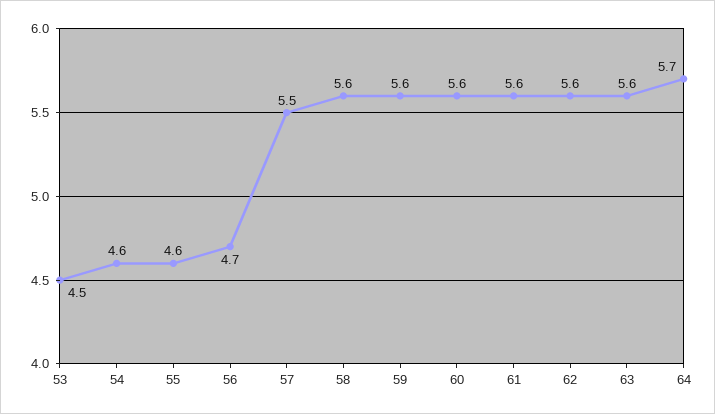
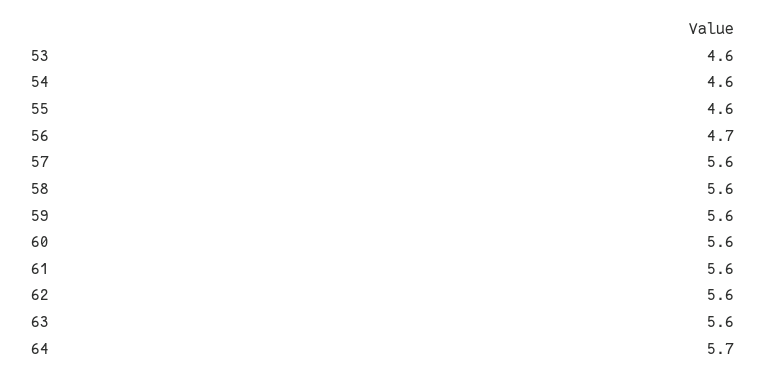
53: 4.5 -> 4.6
57: 5.5 -> 5.6

